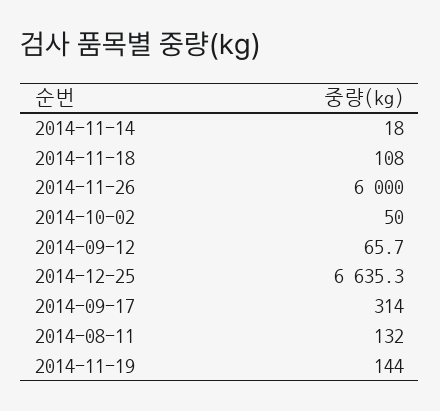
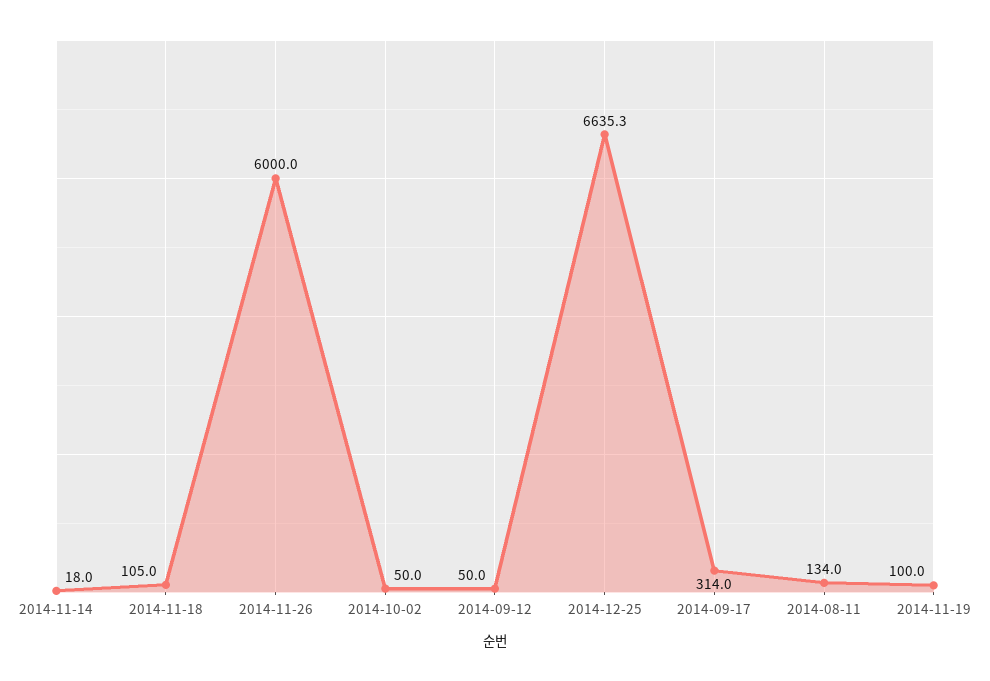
2014-11-18: 108 -> 105
2014-09-12: 65.7 -> 50
2014-08-11: 132 -> 134
2014-11-19: 144 -> 100

